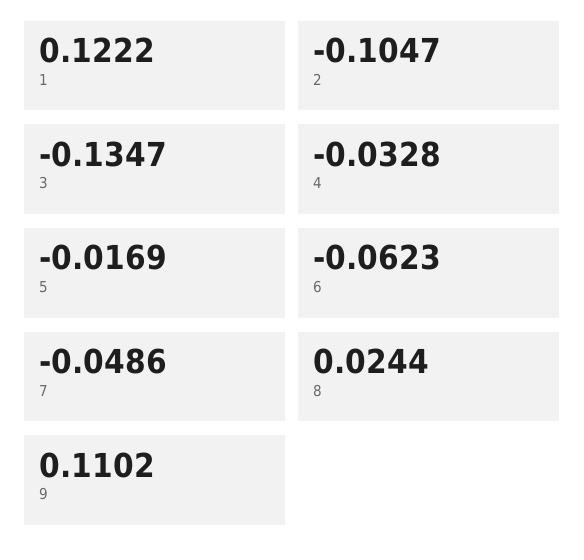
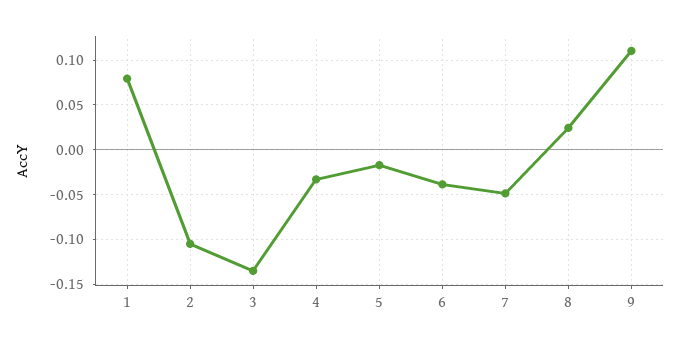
1: 0.1222 -> 0.08
6: -0.0623 -> -0.04

